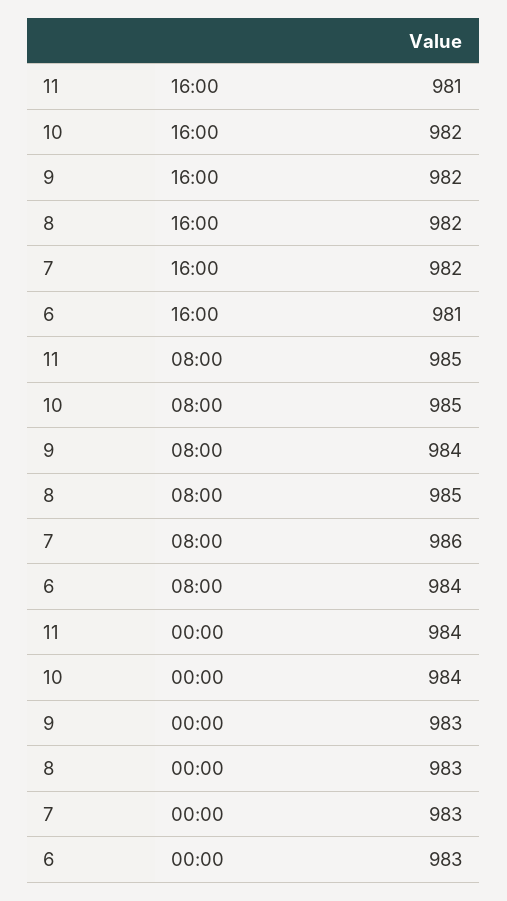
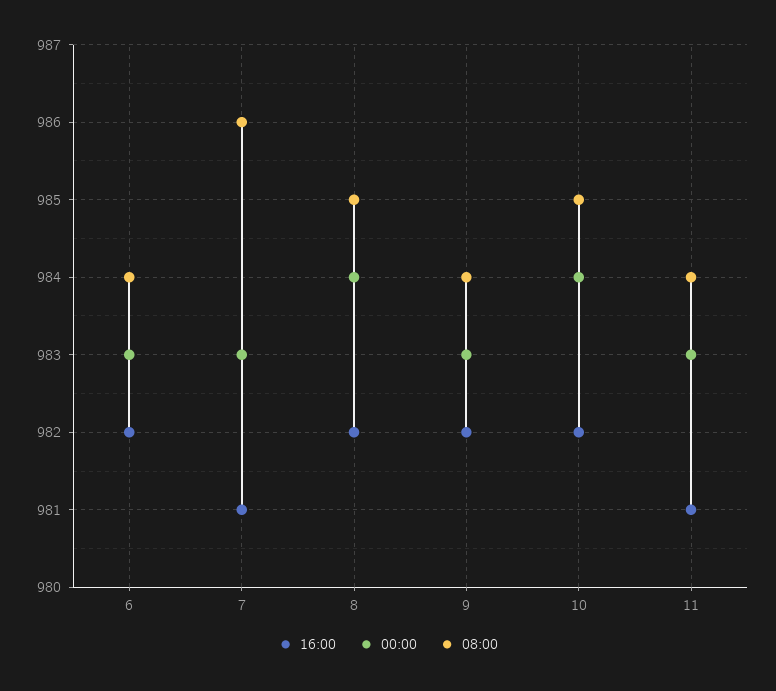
16:00, 7: 982 -> 981
16:00, 6: 981 -> 982
08:00, 11: 985 -> 984
00:00, 11: 984 -> 983
00:00, 8: 983 -> 984

